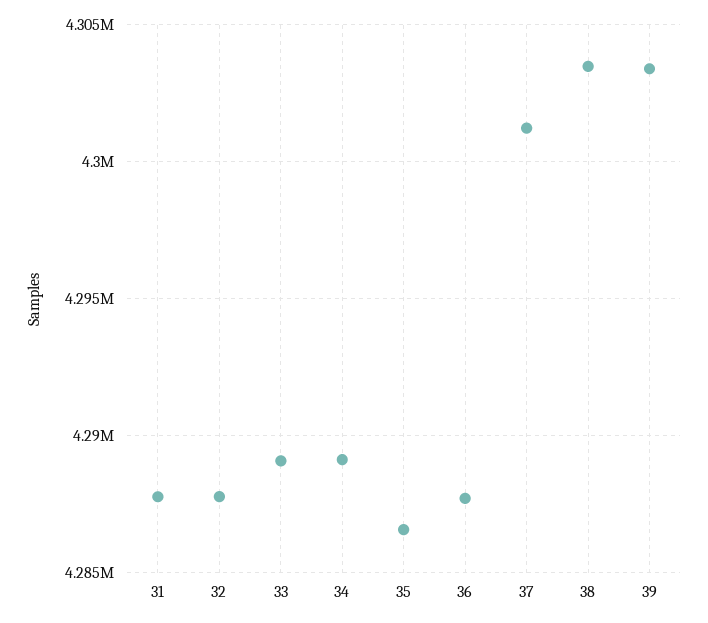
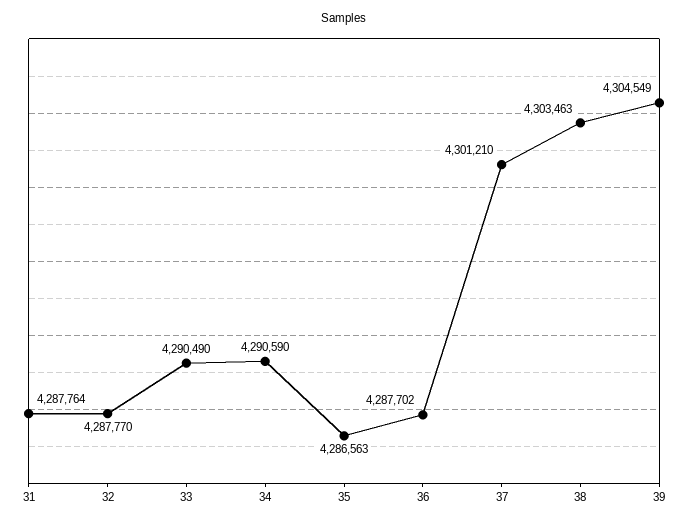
33: 4289000 -> 4290490
34: 4289000 -> 4290590
39: 4303500 -> 4304549

